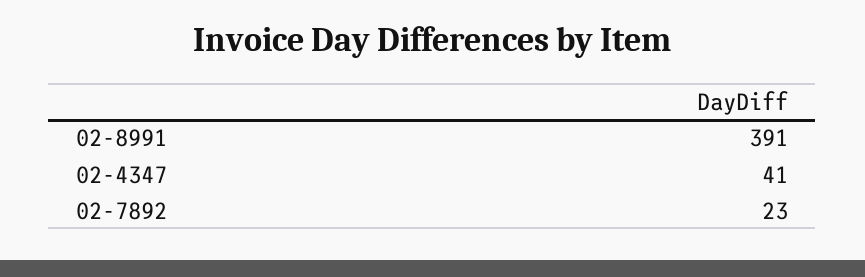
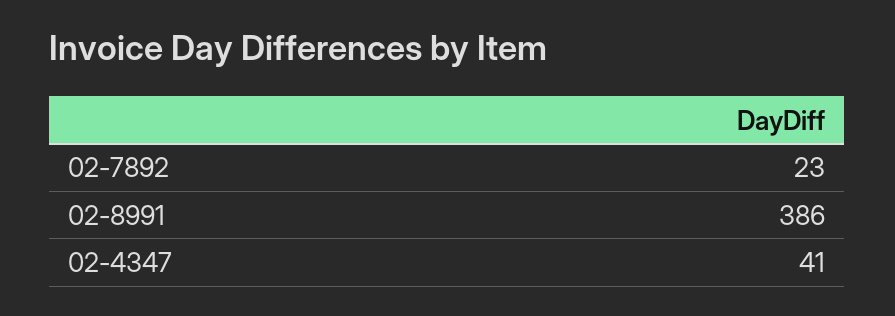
02-8991: 391 -> 386

